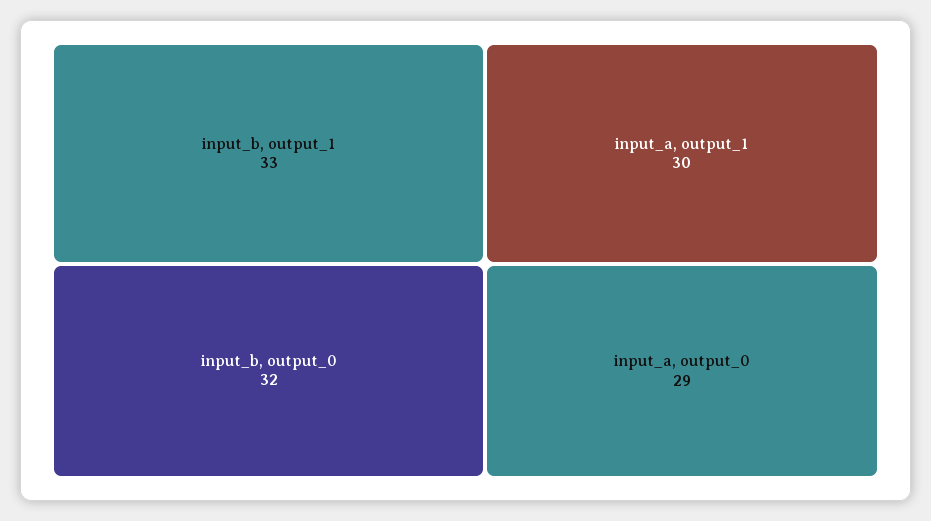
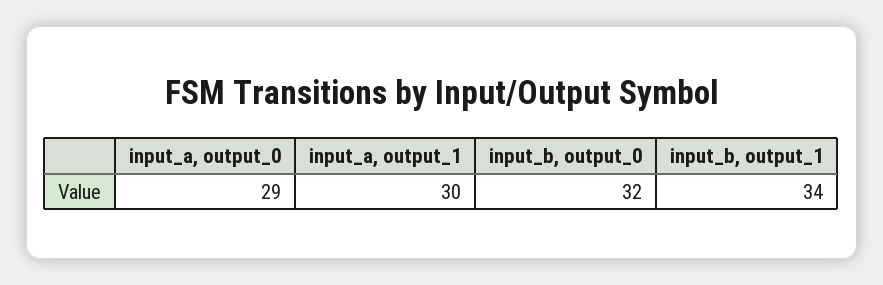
input_b, output_1: 33 -> 34

